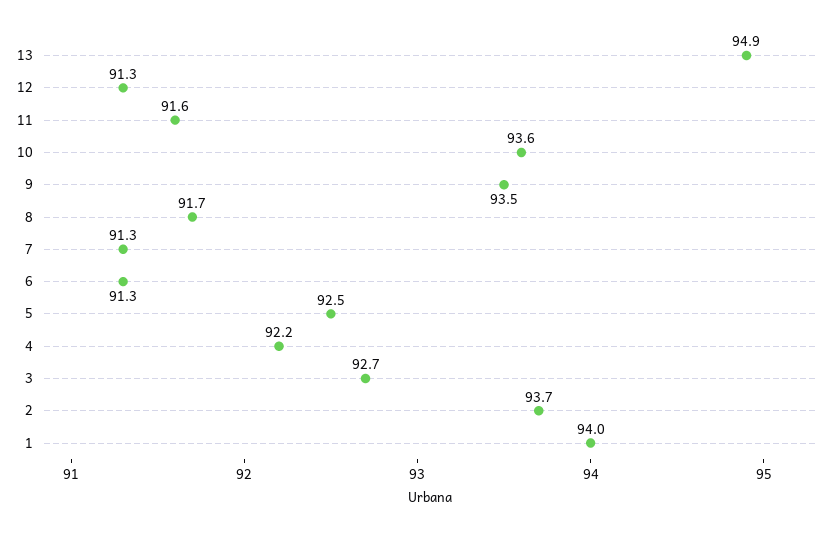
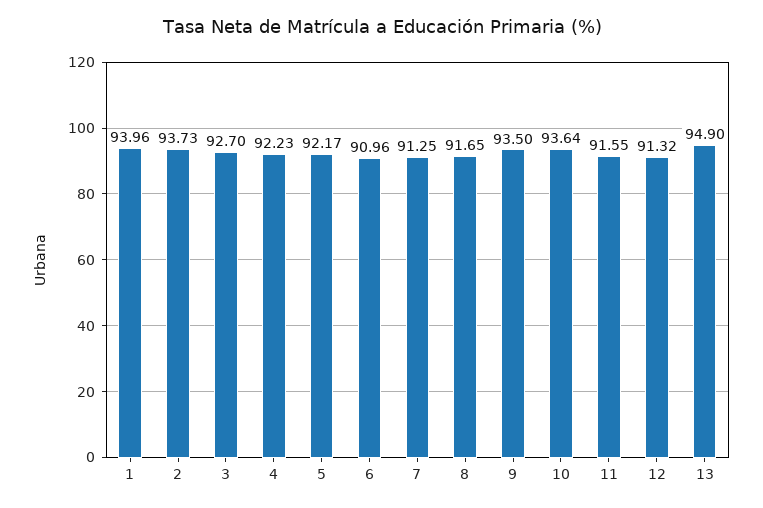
6: 91.3 -> 90.96
5: 92.5 -> 92.17

